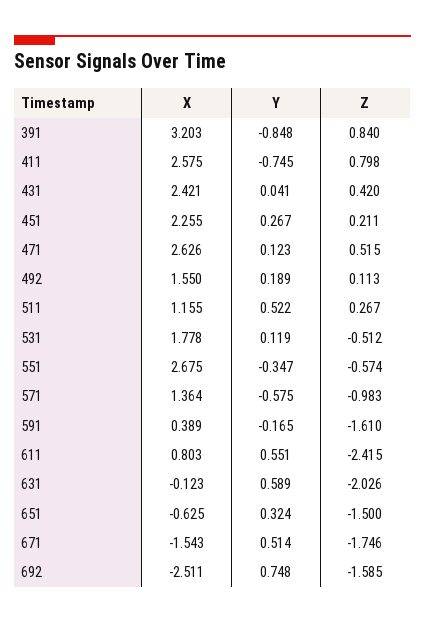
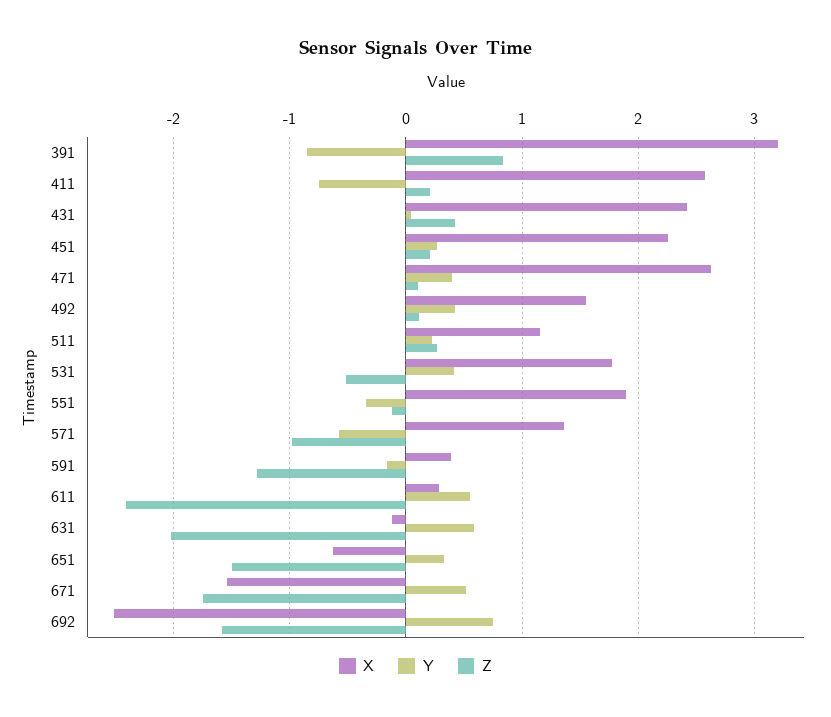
Z, 411: 0.798 -> 0.2
Y, 471: 0.123 -> 0.4
Z, 471: 0.515 -> 0.1
Y, 492: 0.189 -> 0.4
Y, 511: 0.522 -> 0.2
Y, 531: 0.119 -> 0.4
X, 551: 2.675 -> 1.9
Z, 551: -0.574 -> -0.1
Z, 591: -1.61 -> -1.3
X, 611: 0.803 -> 0.3

